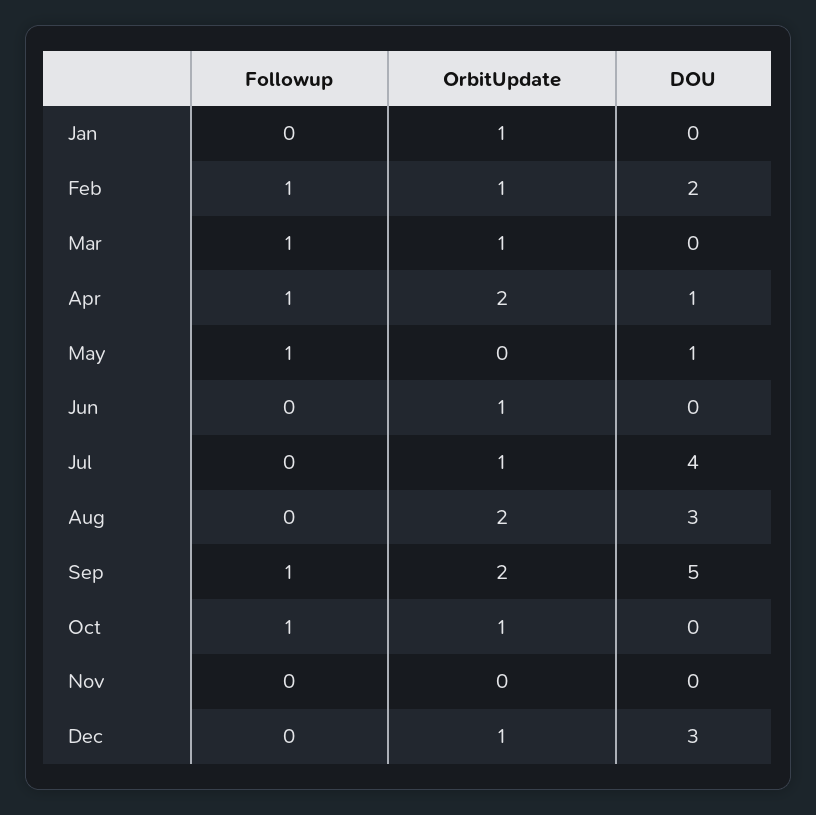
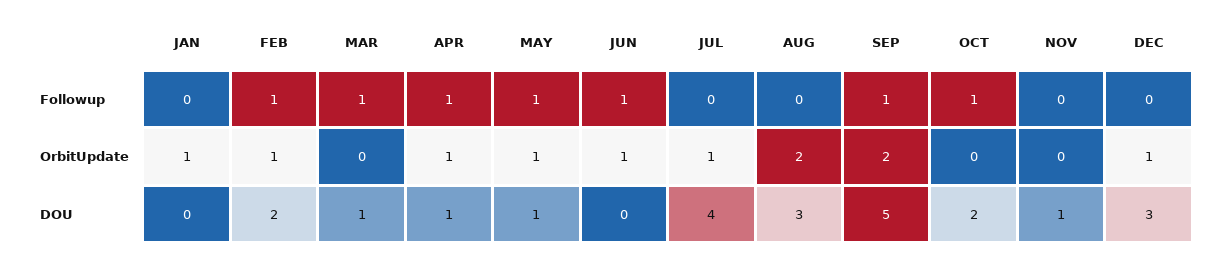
OrbitUpdate, Mar: 1 -> 0
DOU, Mar: 0 -> 1
OrbitUpdate, Apr: 2 -> 1
OrbitUpdate, May: 0 -> 1
Followup, Jun: 0 -> 1
OrbitUpdate, Oct: 1 -> 0
DOU, Oct: 0 -> 2
DOU, Nov: 0 -> 1

